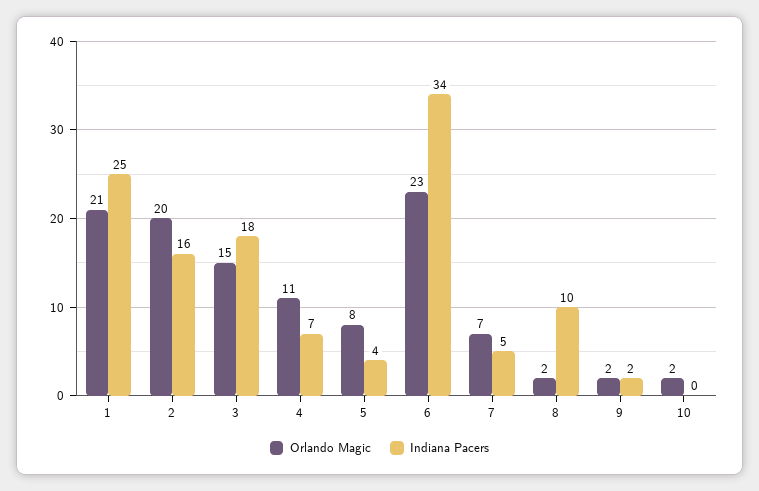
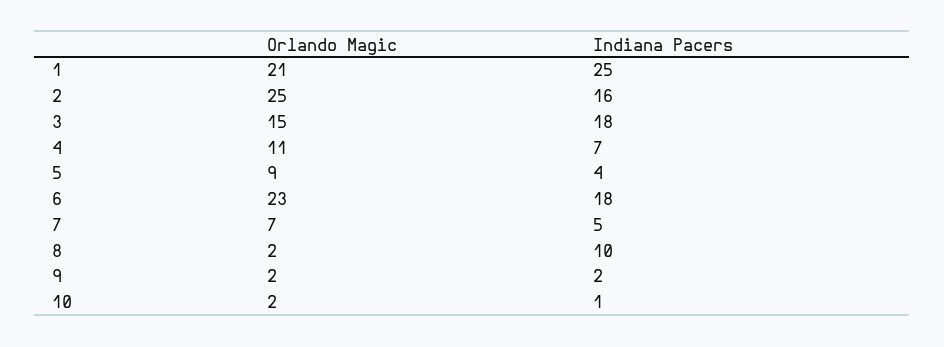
Orlando Magic, 2: 20 -> 25
Orlando Magic, 5: 8 -> 9
Indiana Pacers, 6: 34 -> 18
Indiana Pacers, 10: 0 -> 1

